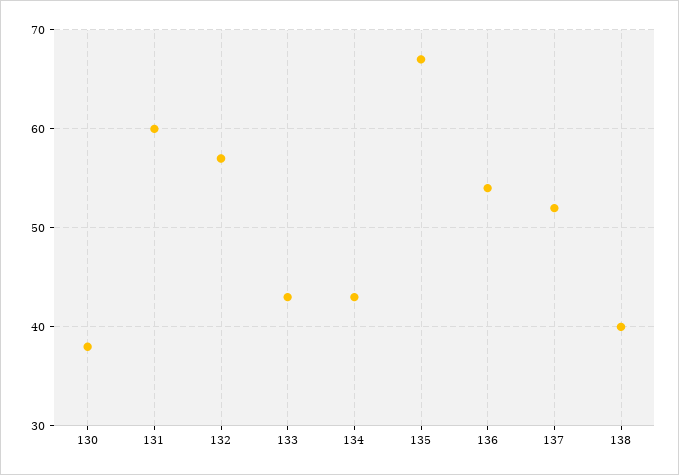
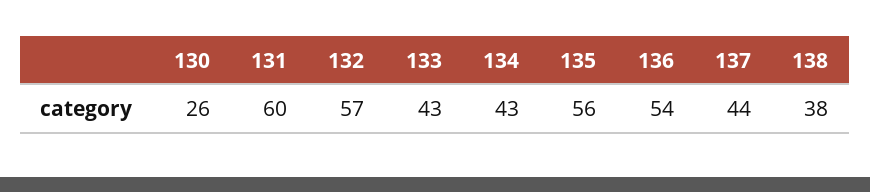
130: 38 -> 26
135: 67 -> 56
137: 52 -> 44
138: 40 -> 38

